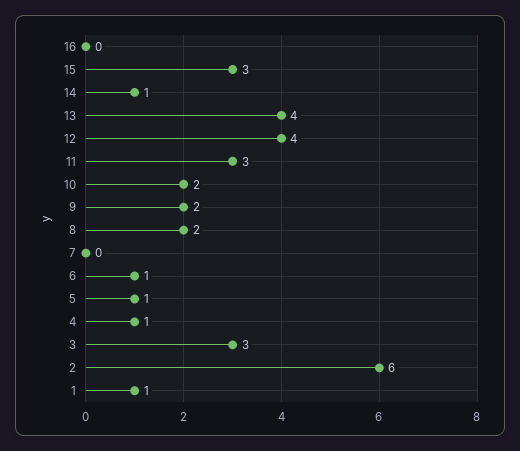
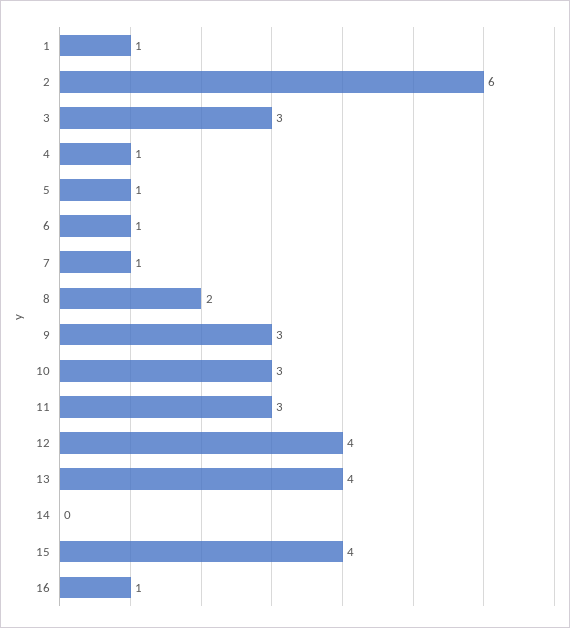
16: 0 -> 1
15: 3 -> 4
14: 1 -> 0
10: 2 -> 3
9: 2 -> 3
7: 0 -> 1

